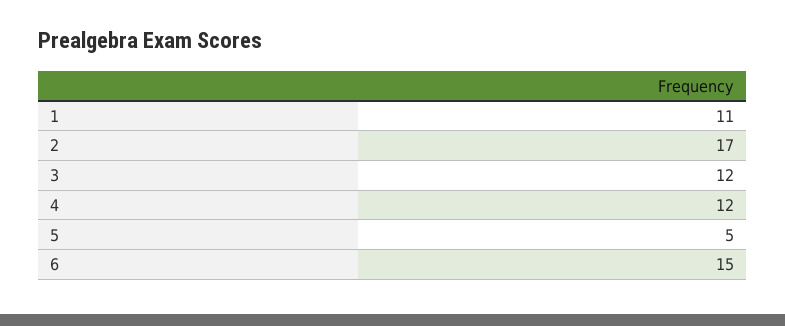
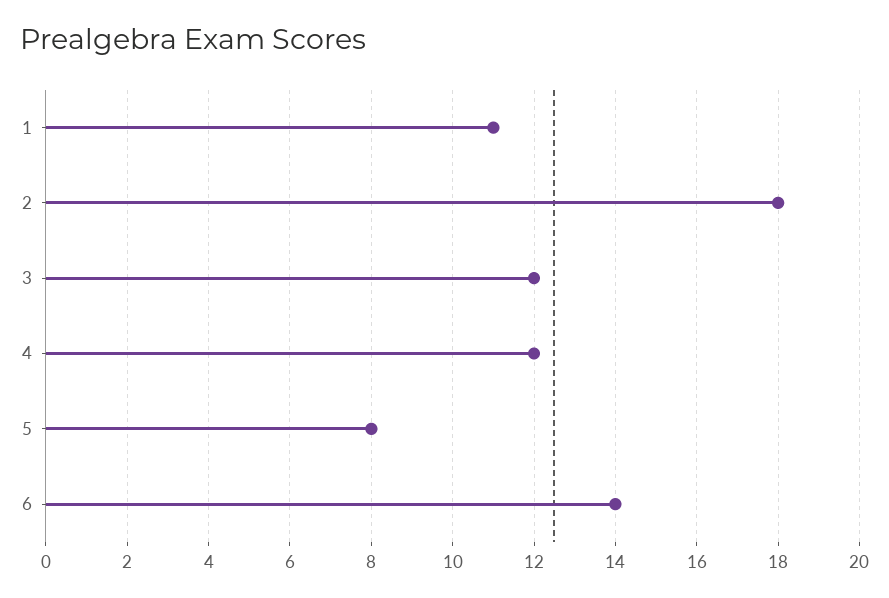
2: 17 -> 18
5: 5 -> 8
6: 15 -> 14

